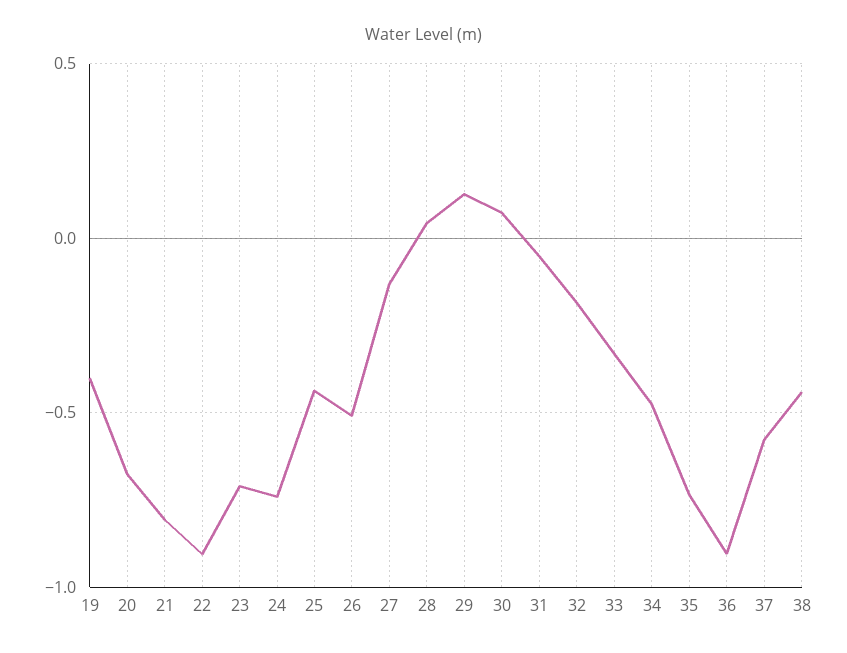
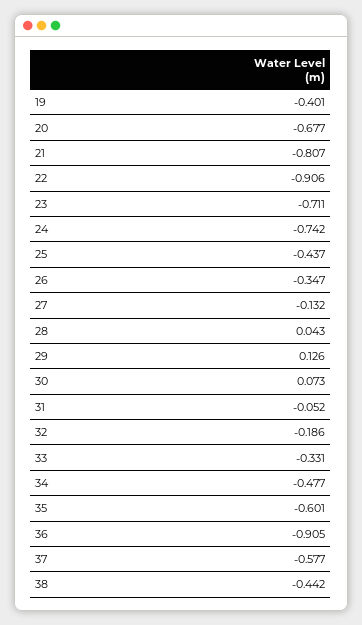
26: -0.5 -> -0.347
35: -0.75 -> -0.601

